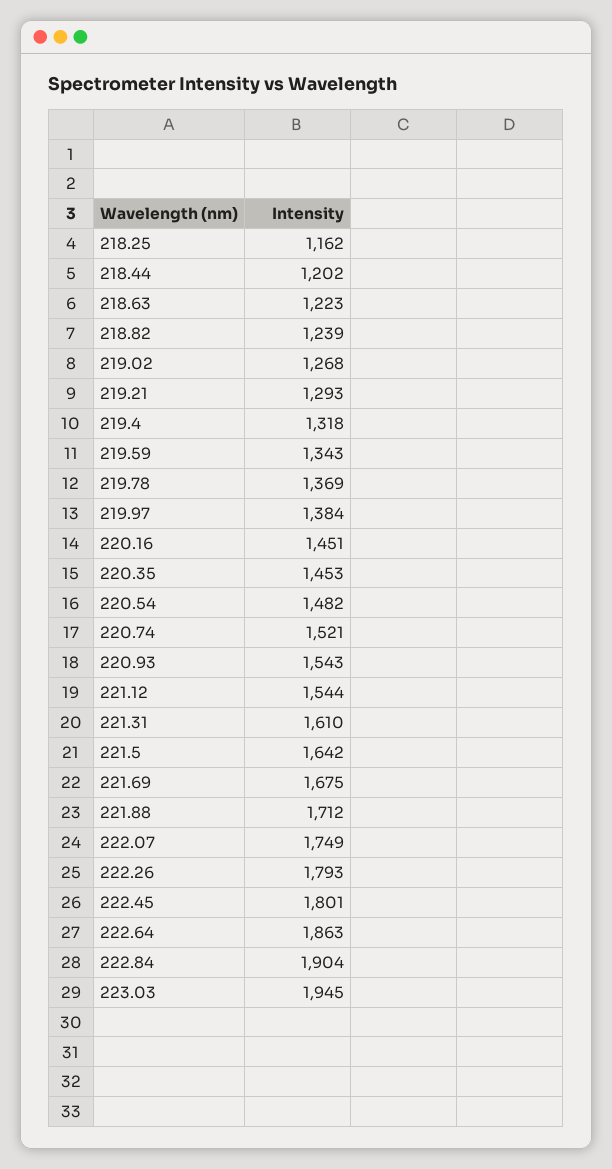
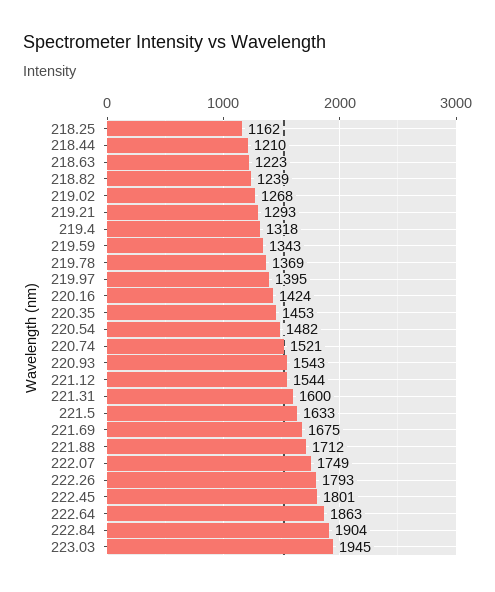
218.44: 1202 -> 1210
219.97: 1384 -> 1395
220.16: 1451 -> 1424
221.31: 1610 -> 1600
221.5: 1642 -> 1633

